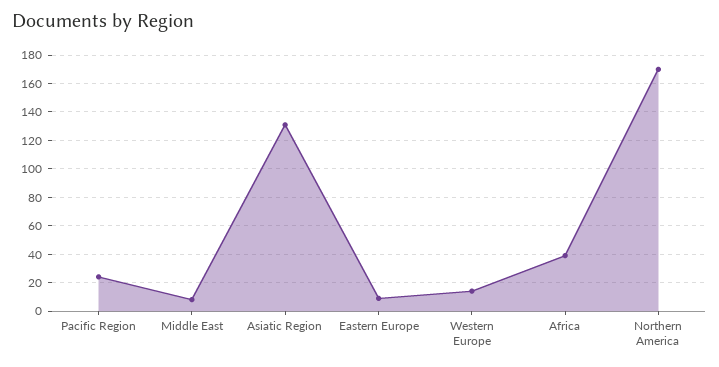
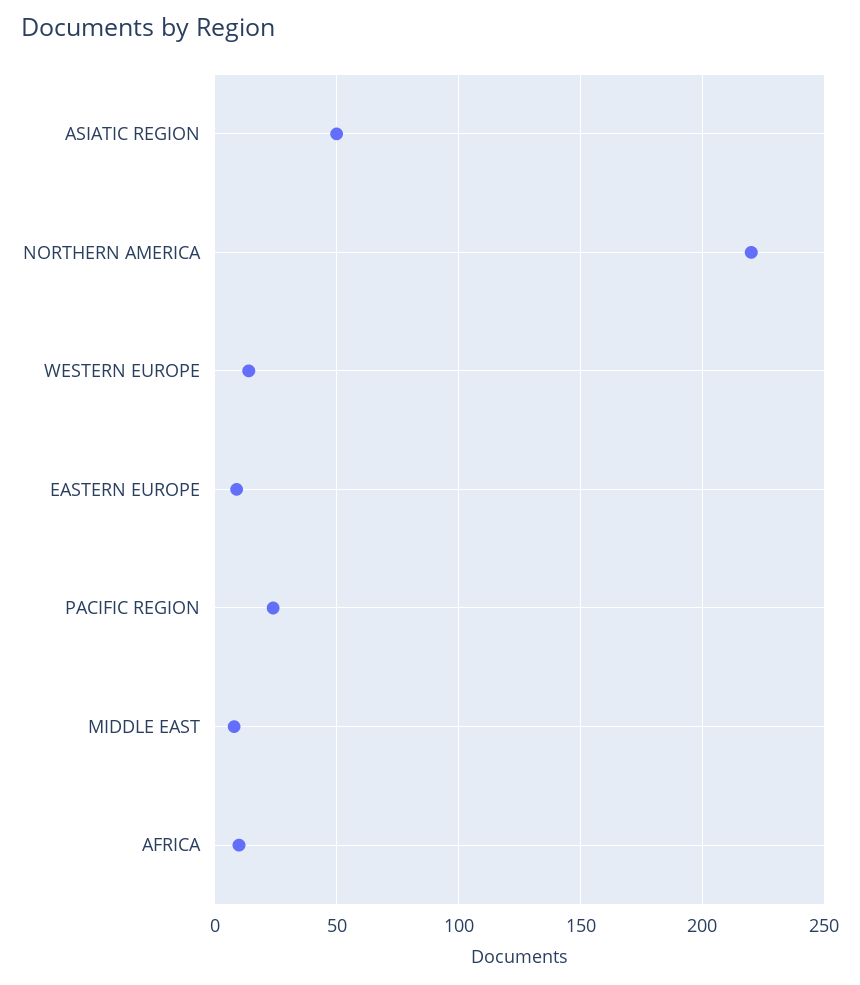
Asiatic Region: 130 -> 50
Africa: 40 -> 10
Northern America: 170 -> 220

